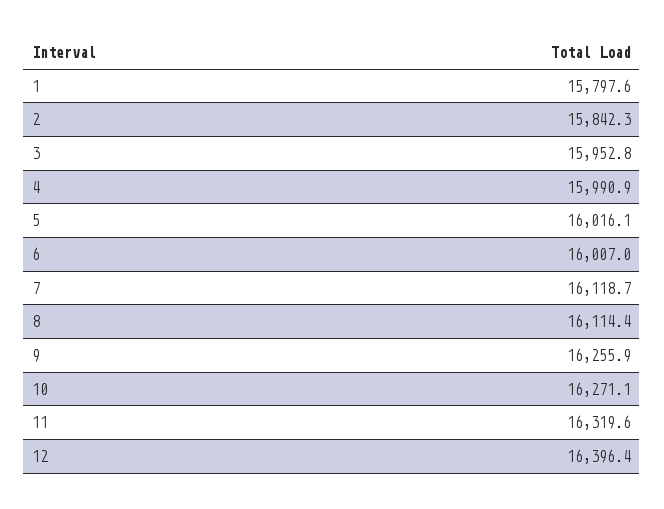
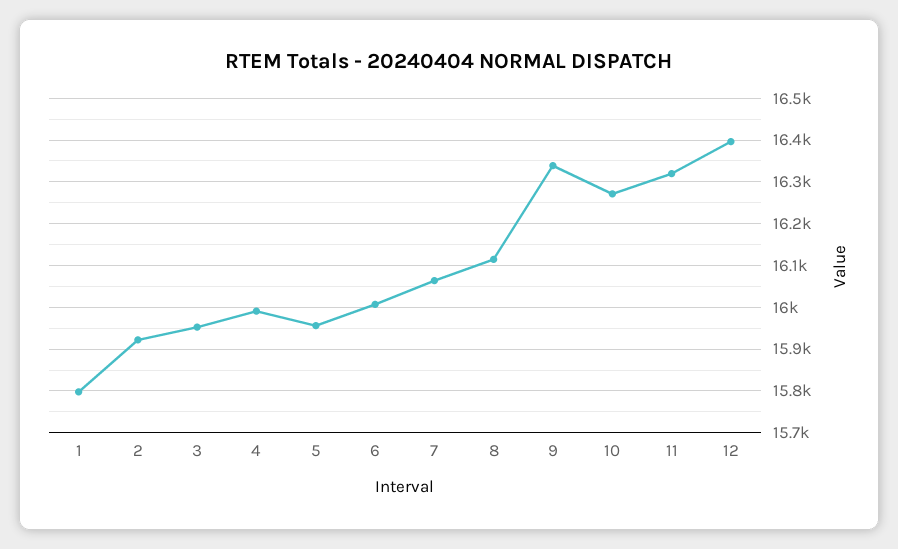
2: 15842.3 -> 15920
5: 16016.1 -> 15960
7: 16118.7 -> 16060
9: 16255.9 -> 16340

